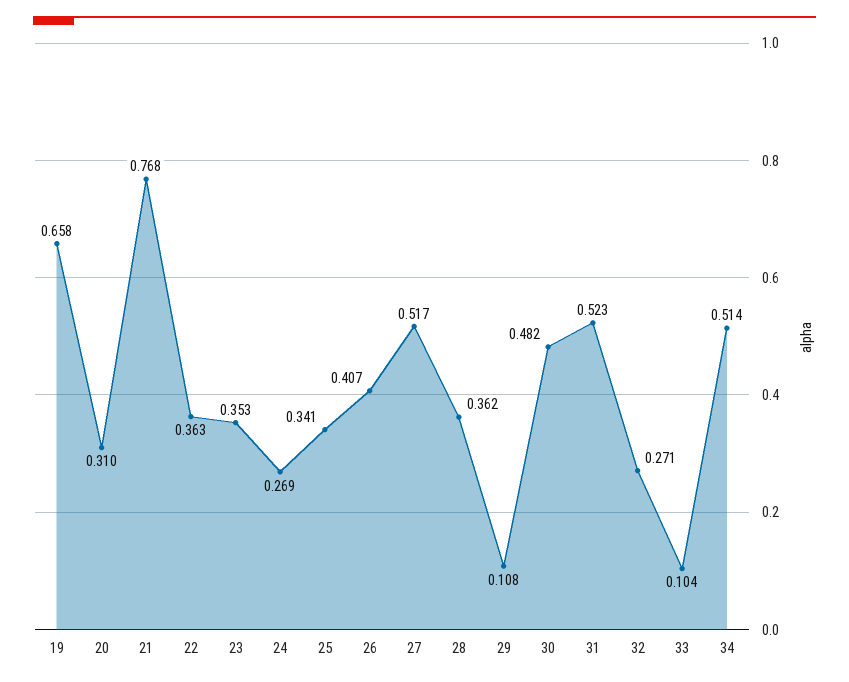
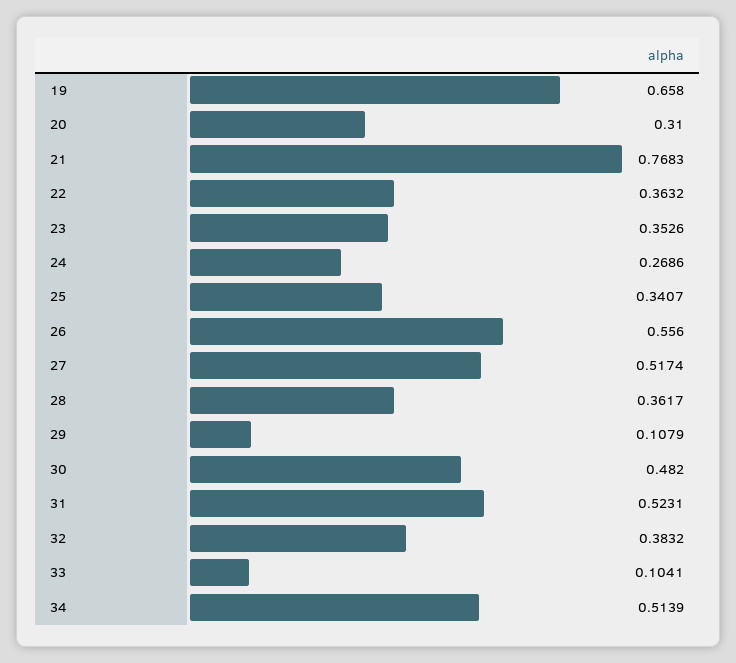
26: 0.407 -> 0.556
32: 0.271 -> 0.3832

